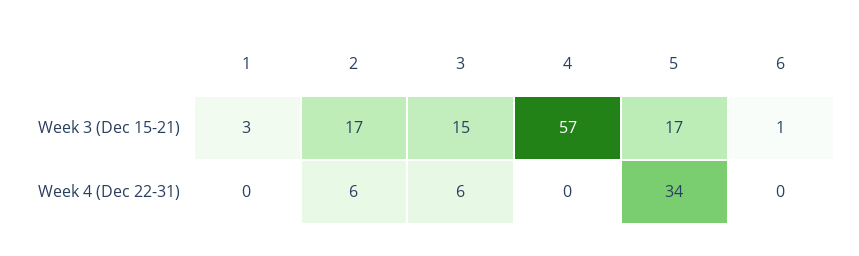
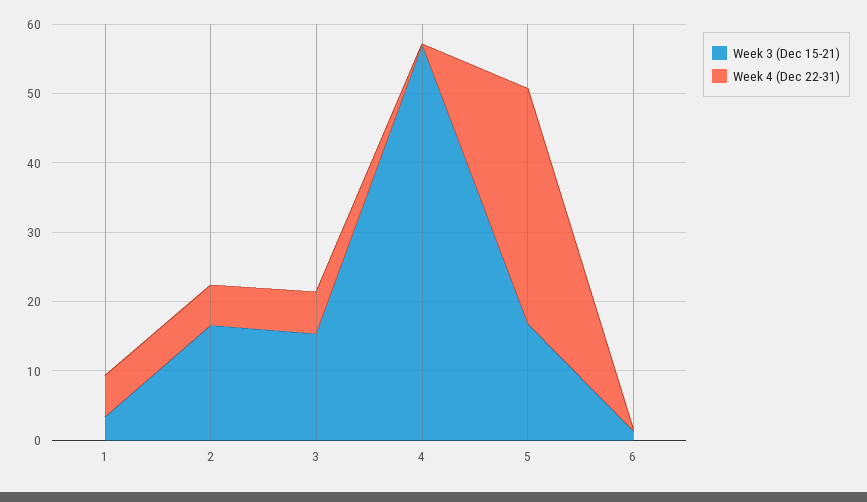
Week 4 (Dec 22-31), 1: 0 -> 6

